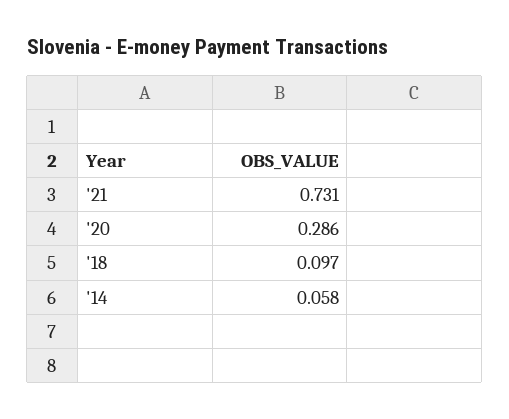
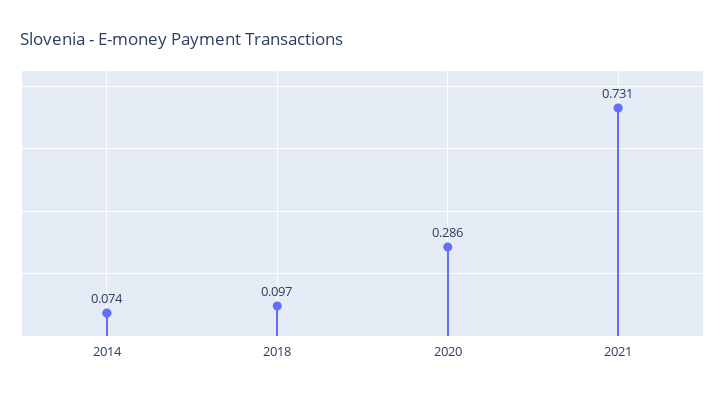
'14: 0.058 -> 0.074

